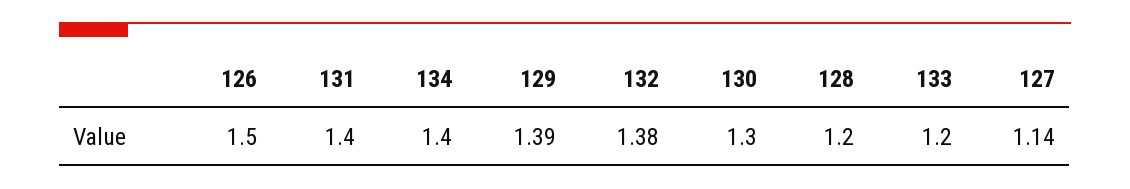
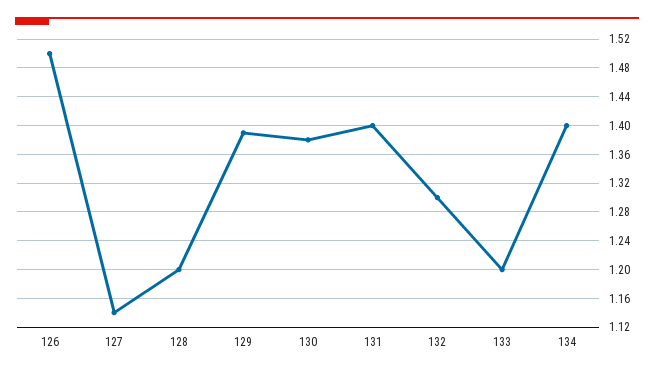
132: 1.38 -> 1.3
130: 1.3 -> 1.38

